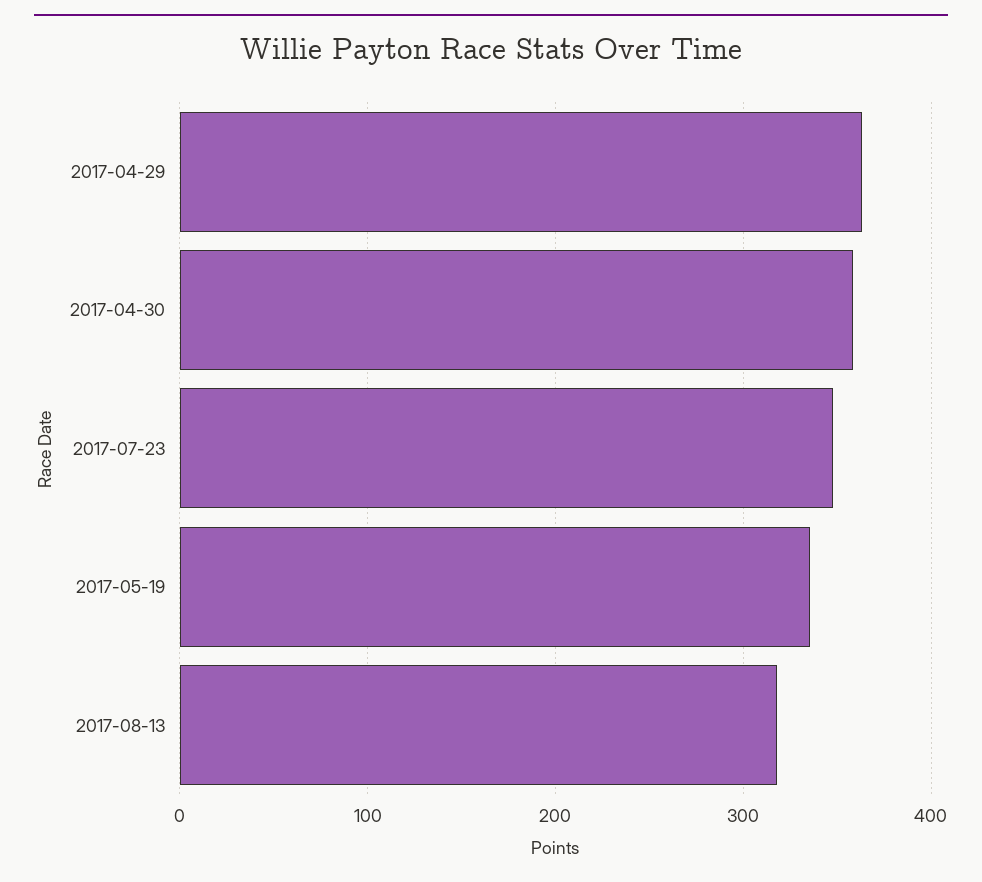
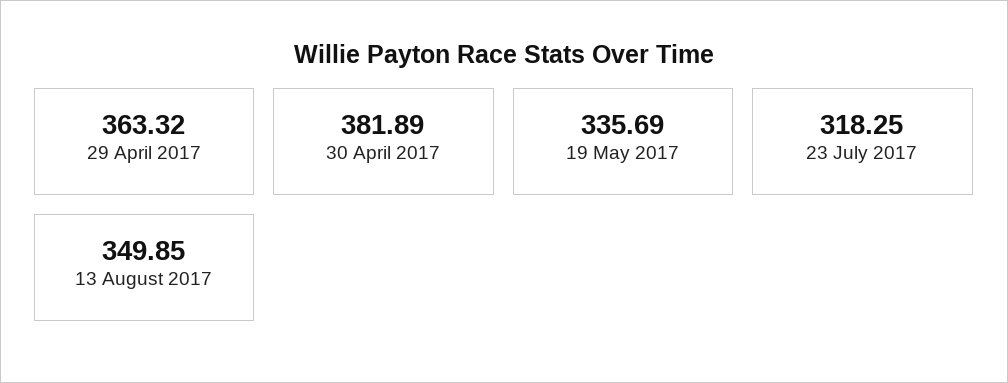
2017-04-30: 360 -> 381.89
2017-07-23: 350 -> 318.25
2017-08-13: 320 -> 349.85

